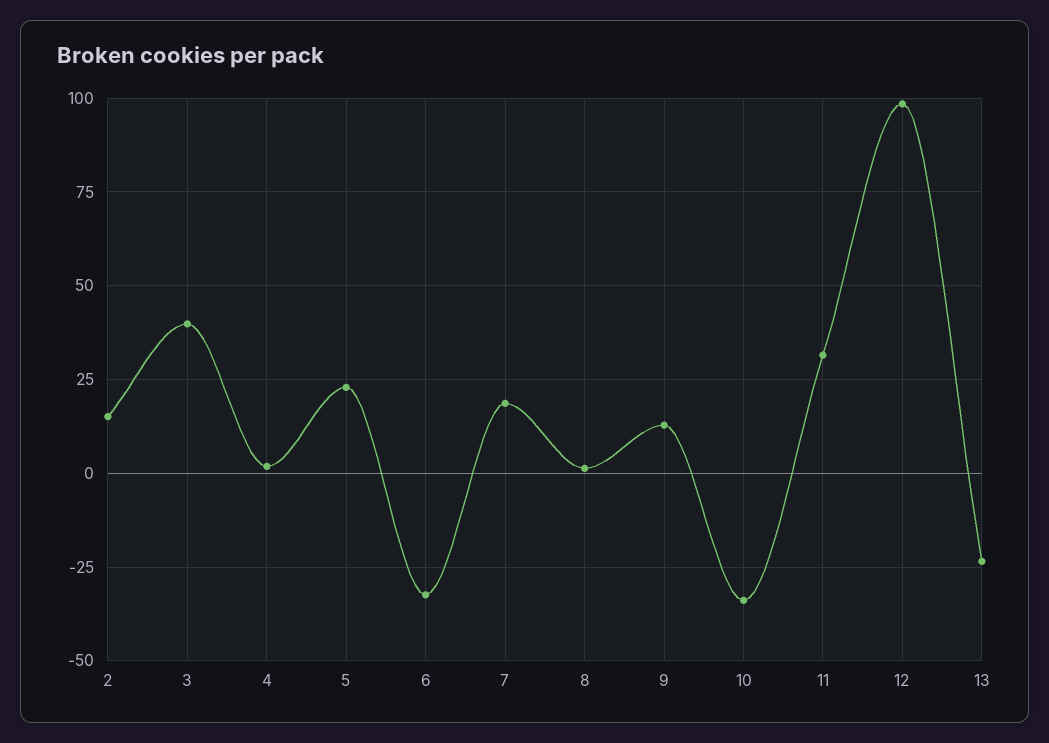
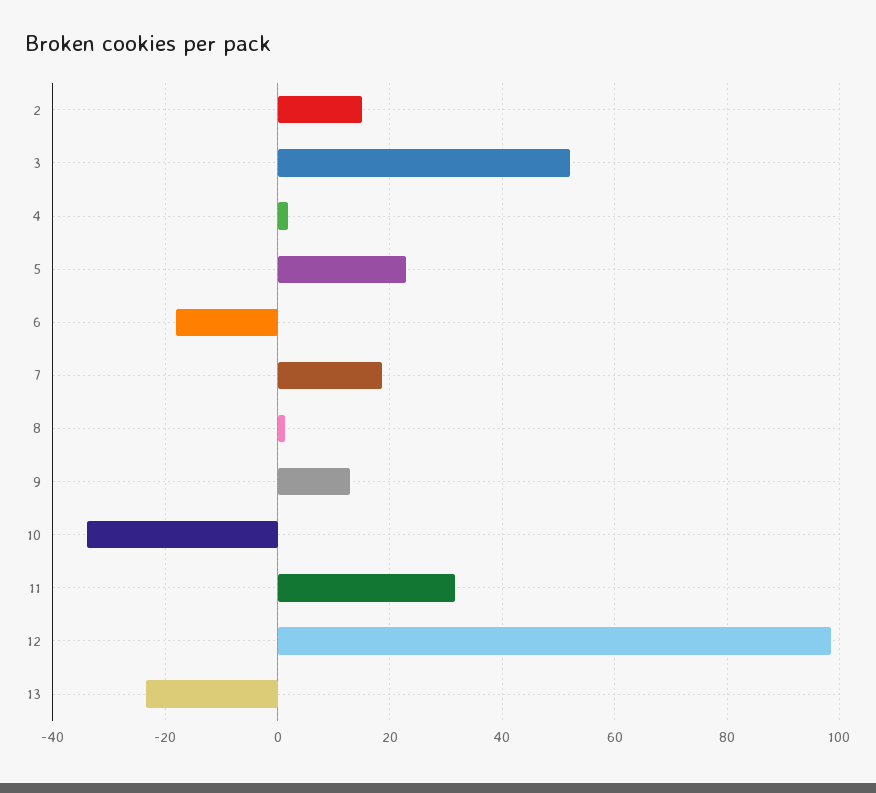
3: 40 -> 52
6: -32.5 -> -18

